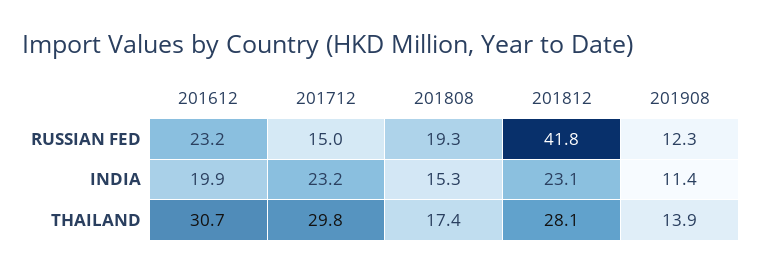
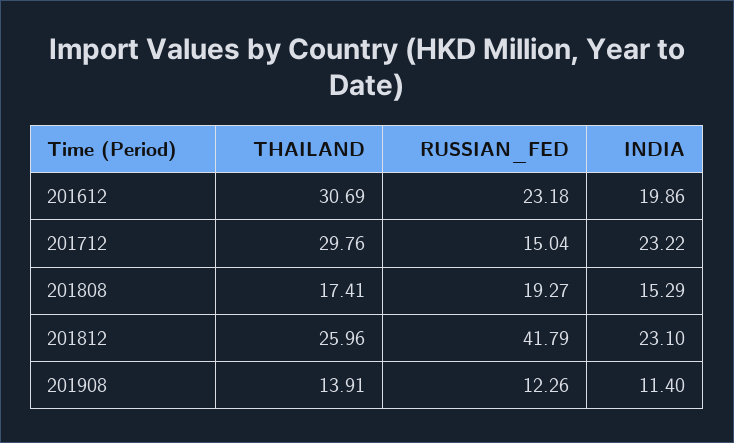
201812, THAILAND: 28.1 -> 25.96

